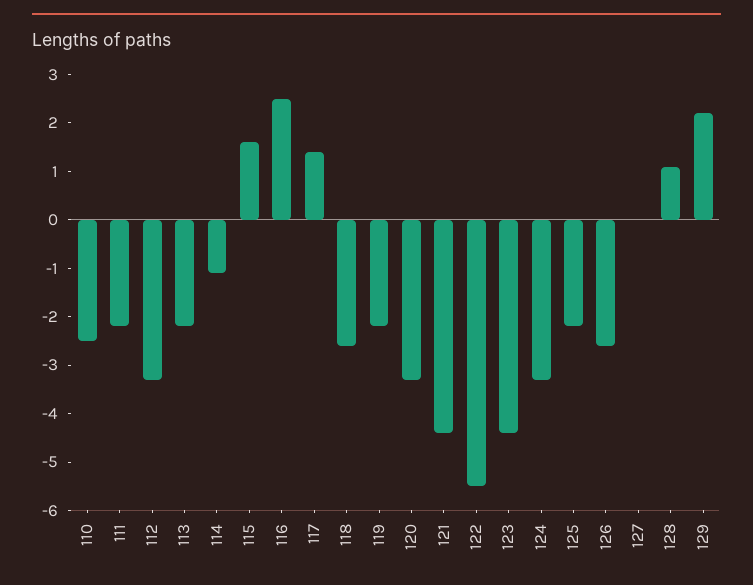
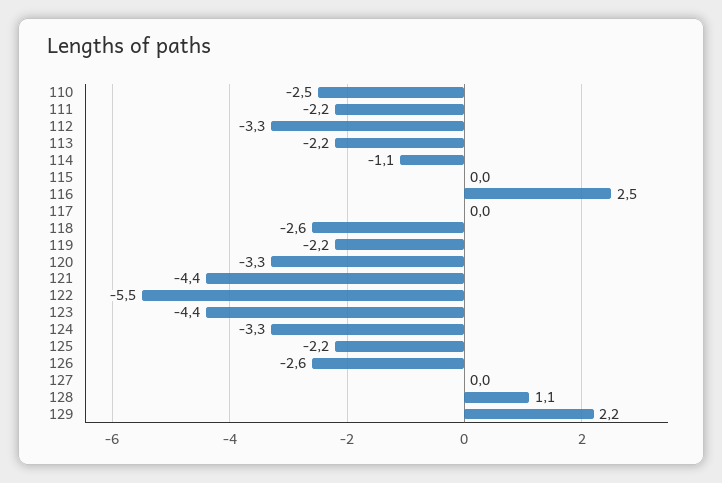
115: 1.5 -> 0
117: 1.5 -> 0

